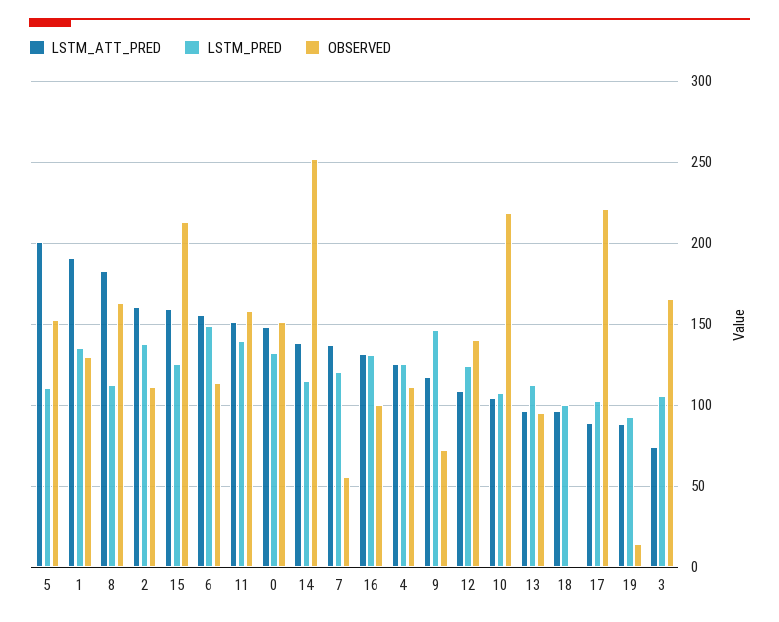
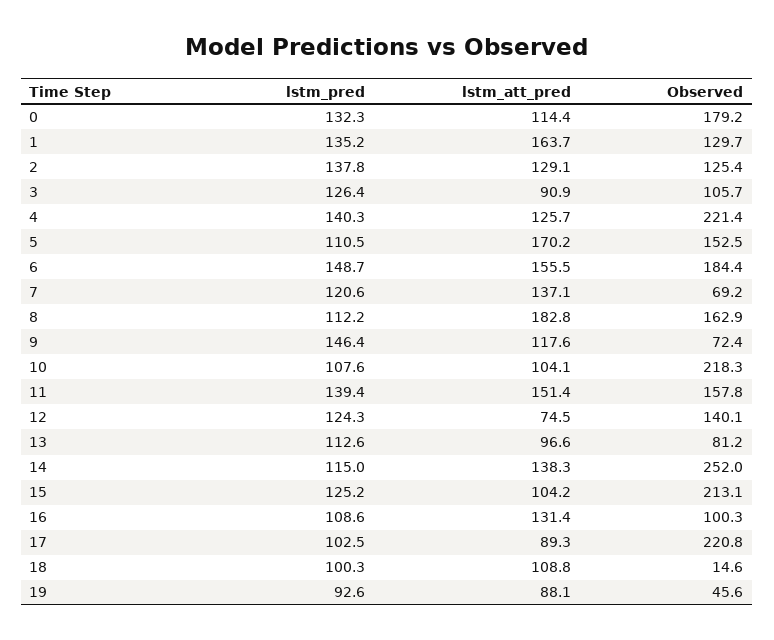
LSTM_ATT_PRED, 5: 200 -> 170.2
LSTM_ATT_PRED, 1: 190 -> 163.7
LSTM_ATT_PRED, 2: 160 -> 129.1
OBSERVED, 2: 110 -> 125.4
LSTM_ATT_PRED, 15: 160 -> 104.2
OBSERVED, 6: 115 -> 184.4
LSTM_ATT_PRED, 0: 150 -> 114.4
OBSERVED, 0: 150 -> 179.2
OBSERVED, 7: 55 -> 69.2
LSTM_PRED, 16: 130 -> 108.6
LSTM_PRED, 4: 125 -> 140.3
OBSERVED, 4: 110 -> 221.4
LSTM_ATT_PRED, 12: 110 -> 74.5
OBSERVED, 13: 95 -> 81.2
LSTM_ATT_PRED, 18: 95 -> 108.8
OBSERVED, 18: 0 -> 14.6
OBSERVED, 19: 15 -> 45.6
LSTM_ATT_PRED, 3: 75 -> 90.9
LSTM_PRED, 3: 105 -> 126.4
OBSERVED, 3: 165 -> 105.7

